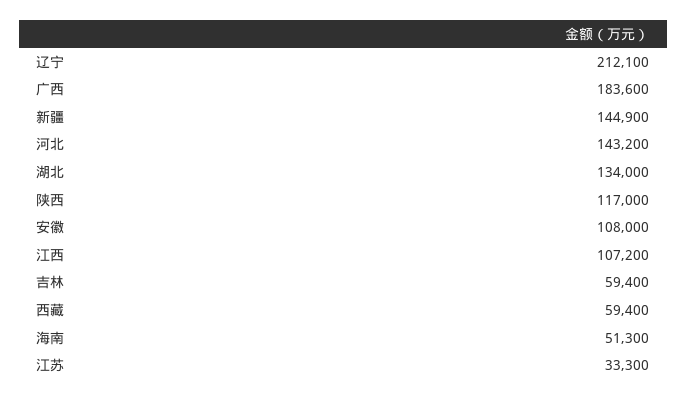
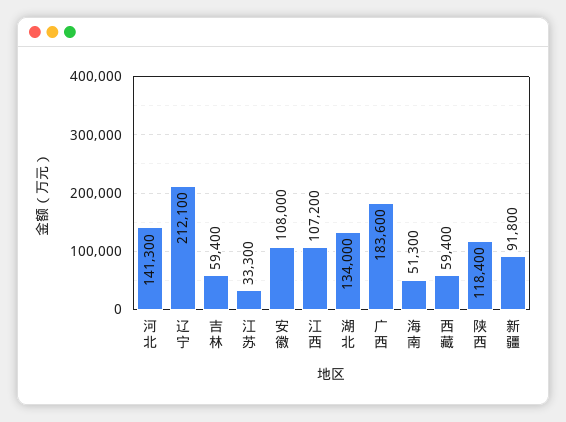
新疆: 144900 -> 91800
河北: 143200 -> 141300
陕西: 117000 -> 118400

